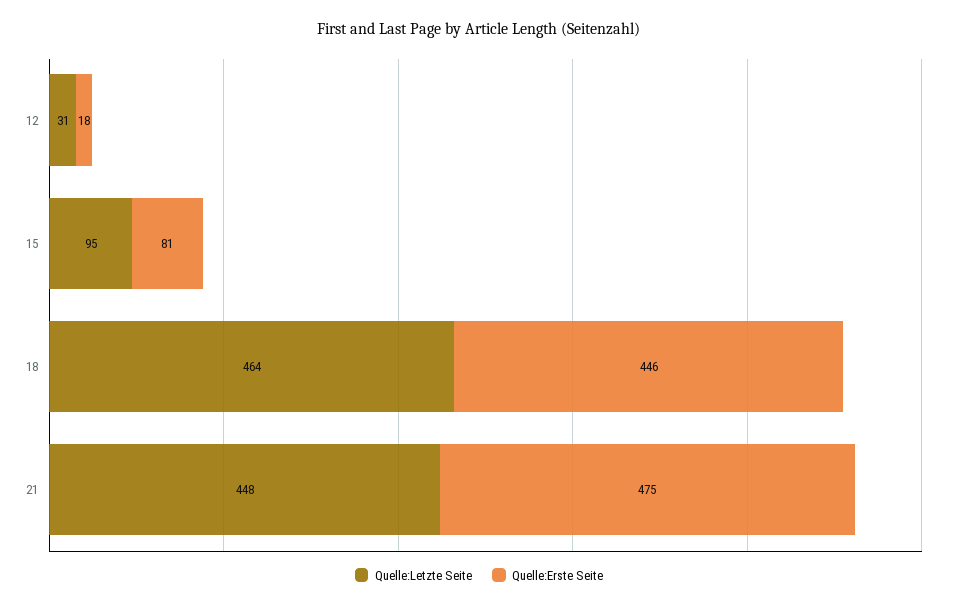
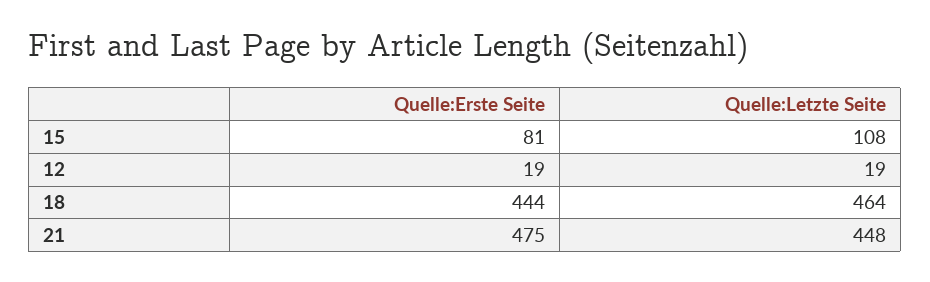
Quelle:Letzte Seite, 12: 31 -> 19
Quelle:Erste Seite, 12: 18 -> 19
Quelle:Letzte Seite, 15: 95 -> 108
Quelle:Erste Seite, 18: 446 -> 444

